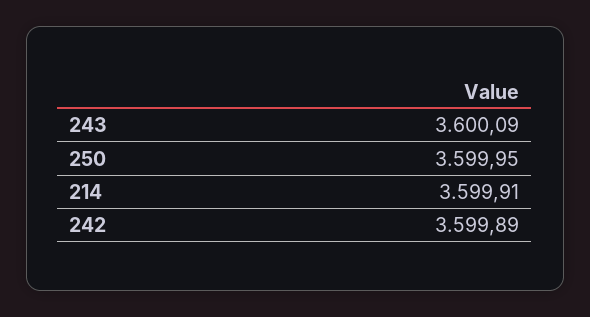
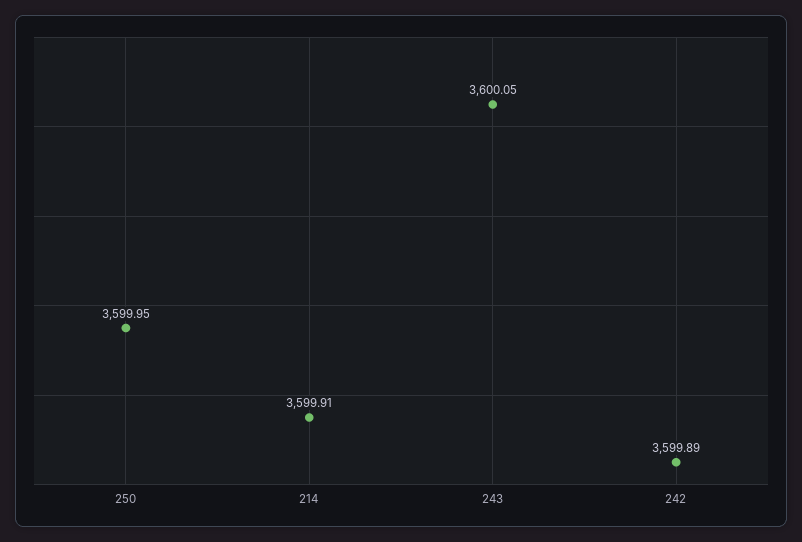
243: 3600.09 -> 3600.05

